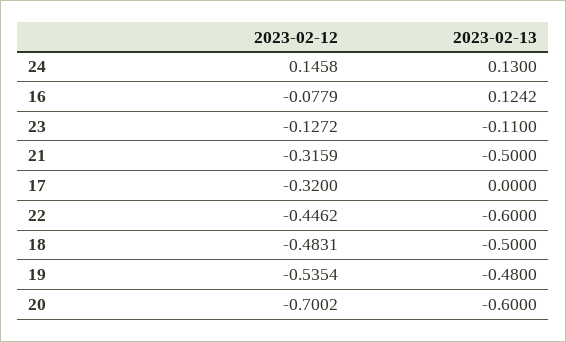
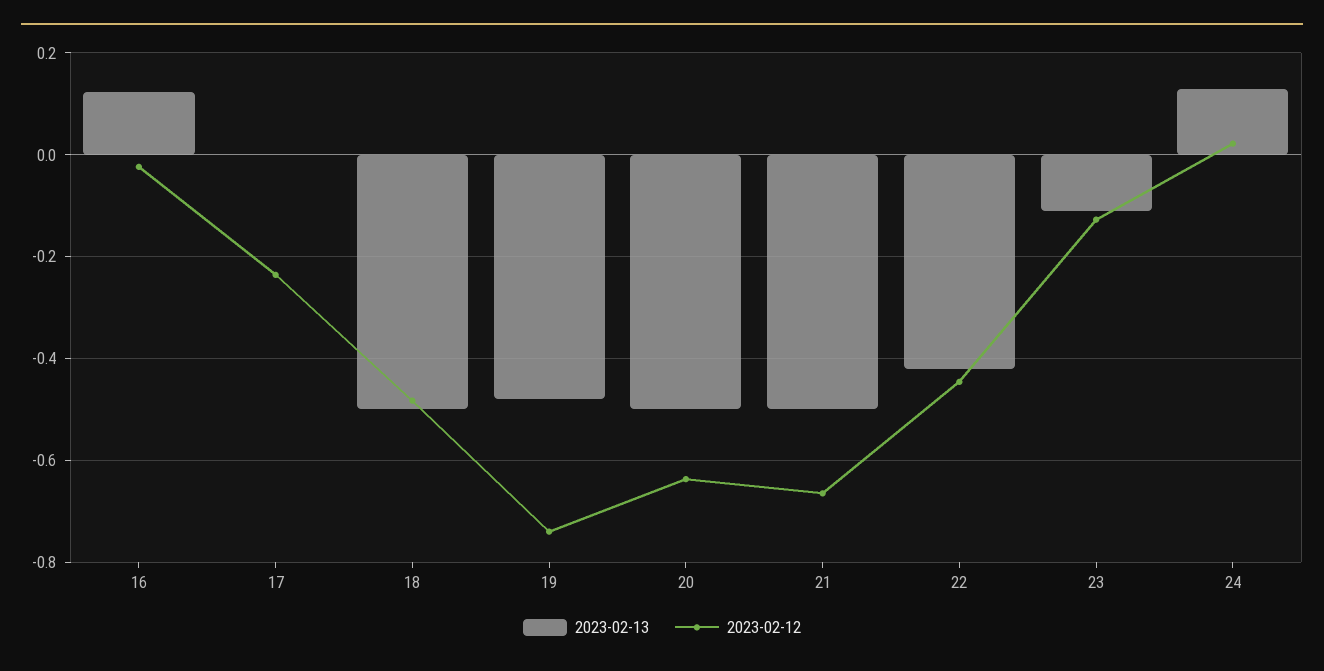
2023-02-12, 24: 0.1458 -> 0.02
2023-02-12, 16: -0.0779 -> -0.02
2023-02-12, 21: -0.3159 -> -0.66
2023-02-12, 17: -0.32 -> -0.24
2023-02-13, 22: -0.6 -> -0.42
2023-02-12, 19: -0.5354 -> -0.74
2023-02-12, 20: -0.7002 -> -0.64
2023-02-13, 20: -0.6 -> -0.5

